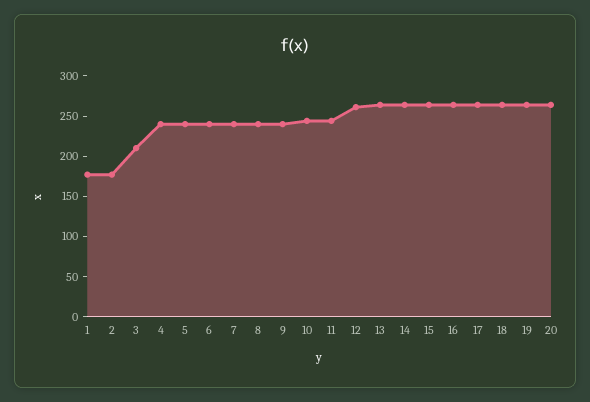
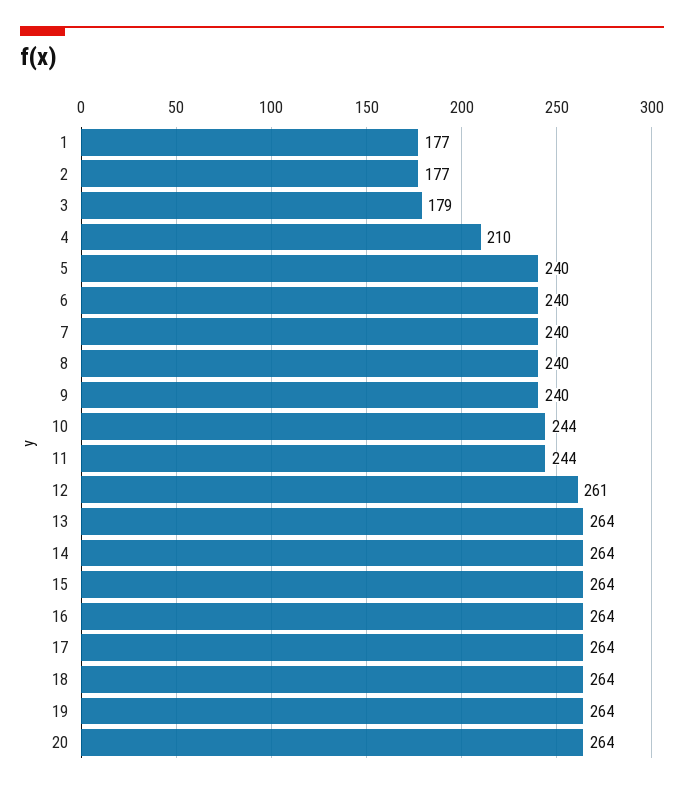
3: 210 -> 179
4: 240 -> 210

